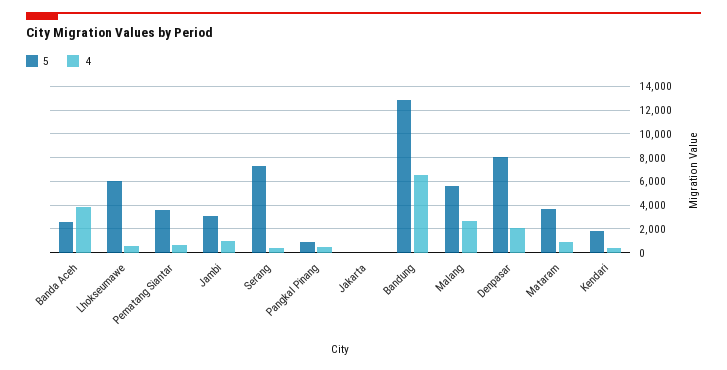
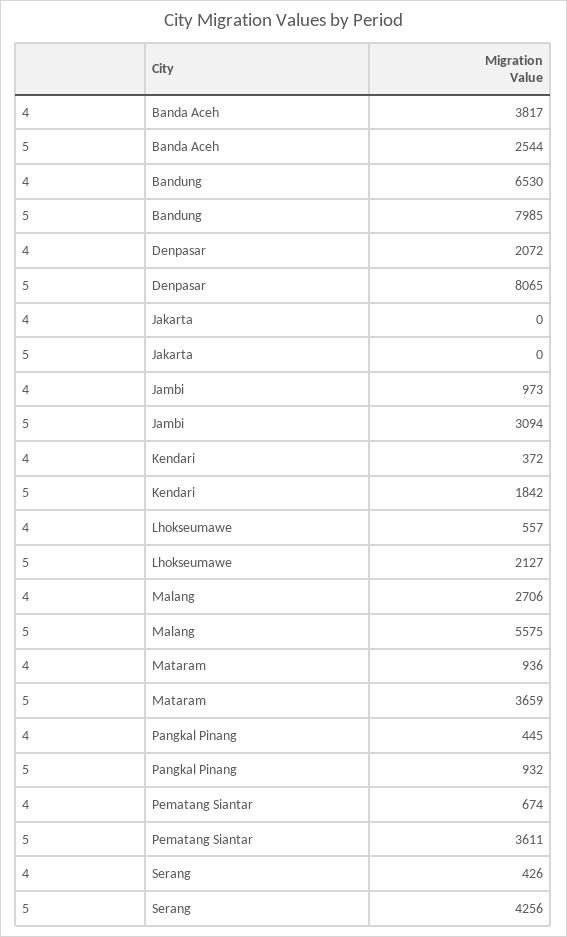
5, Lhokseumawe: 6000 -> 2127
5, Serang: 7000 -> 4256
5, Bandung: 13000 -> 7985

